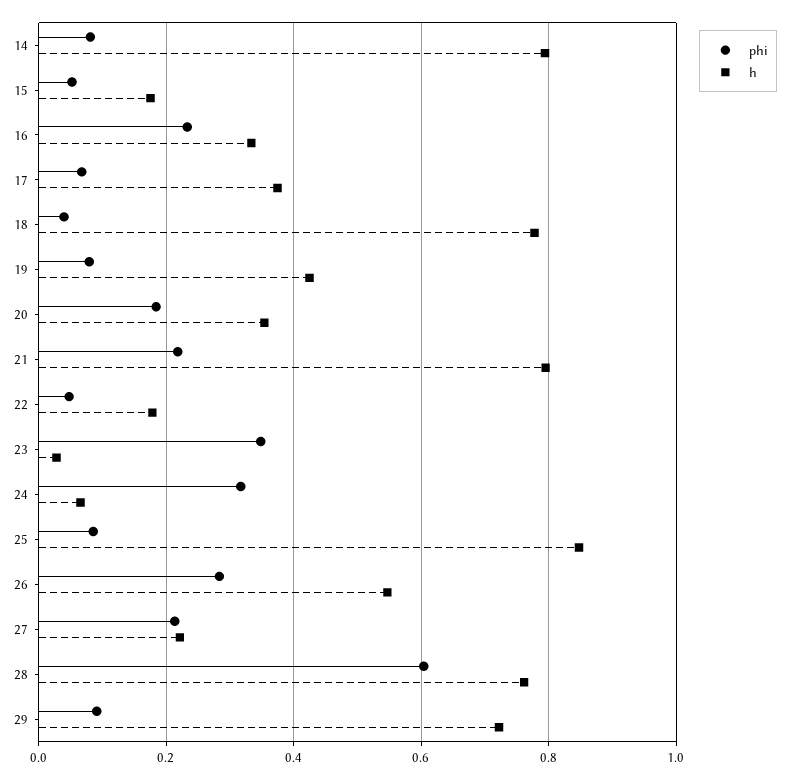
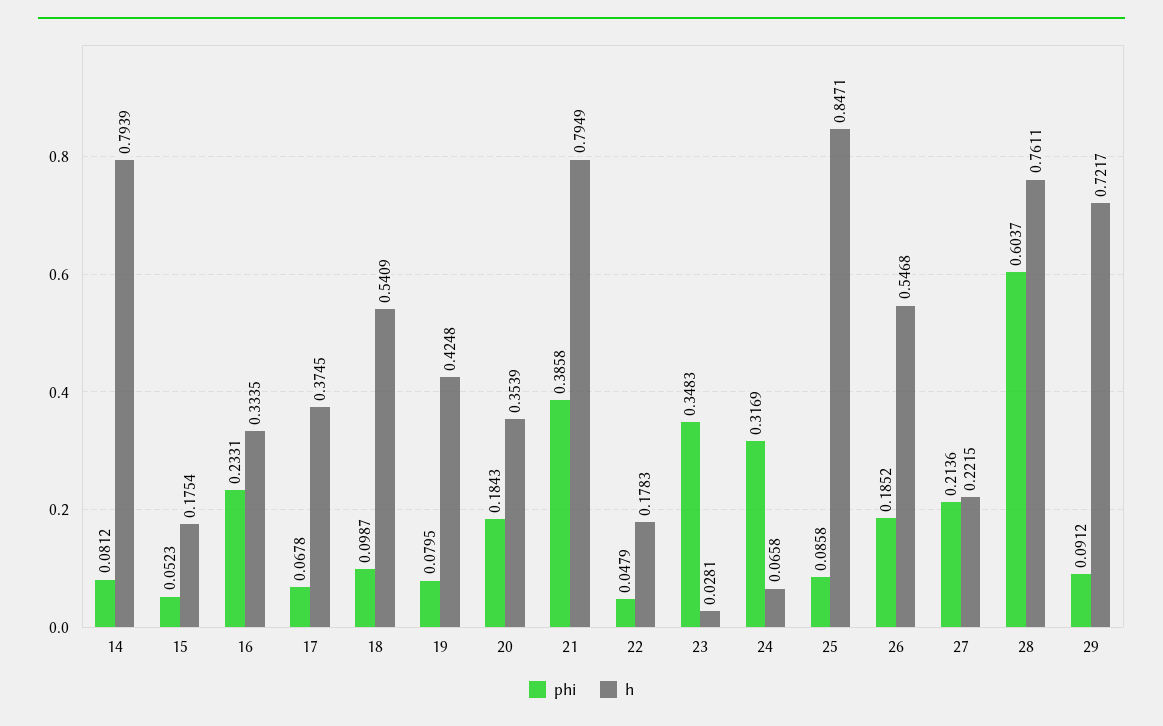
phi, 18: 0.04 -> 0.0987
h, 18: 0.78 -> 0.5409
phi, 21: 0.22 -> 0.3858
phi, 26: 0.28 -> 0.1852

